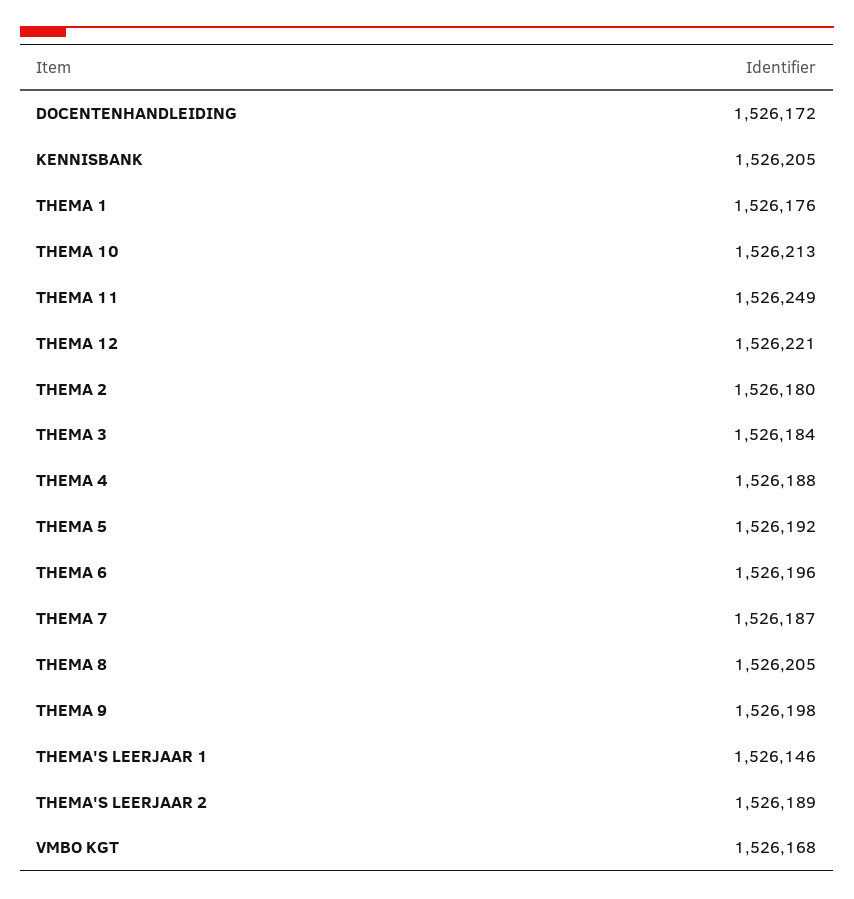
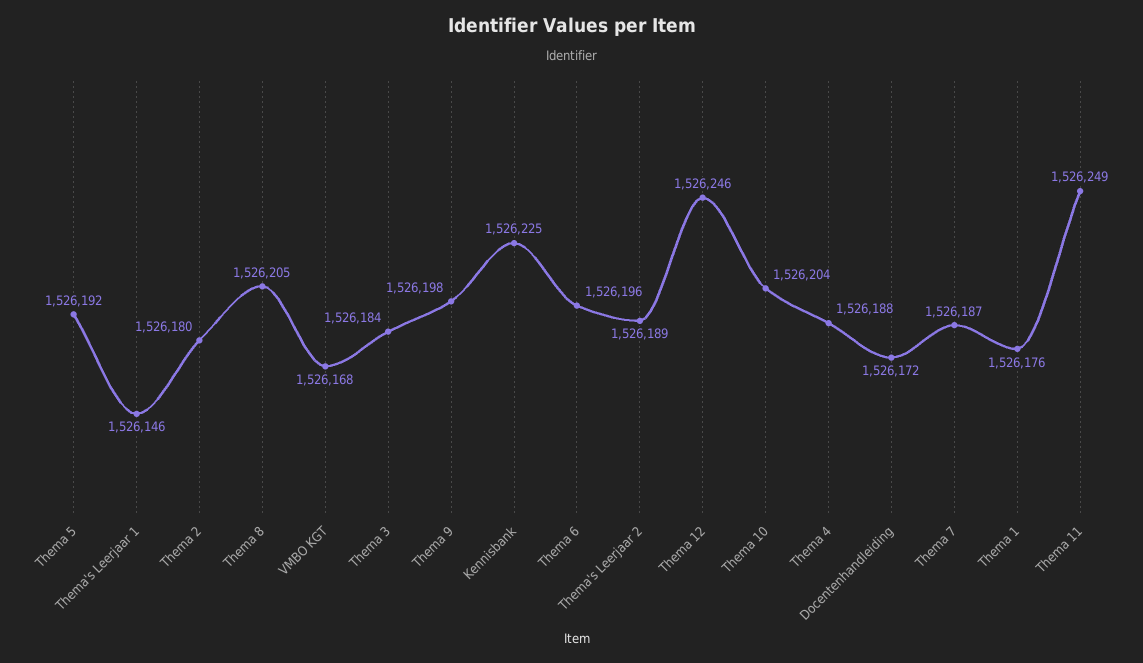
KENNISBANK: 1526205 -> 1526225
THEMA 10: 1526213 -> 1526204
THEMA 12: 1526221 -> 1526246

